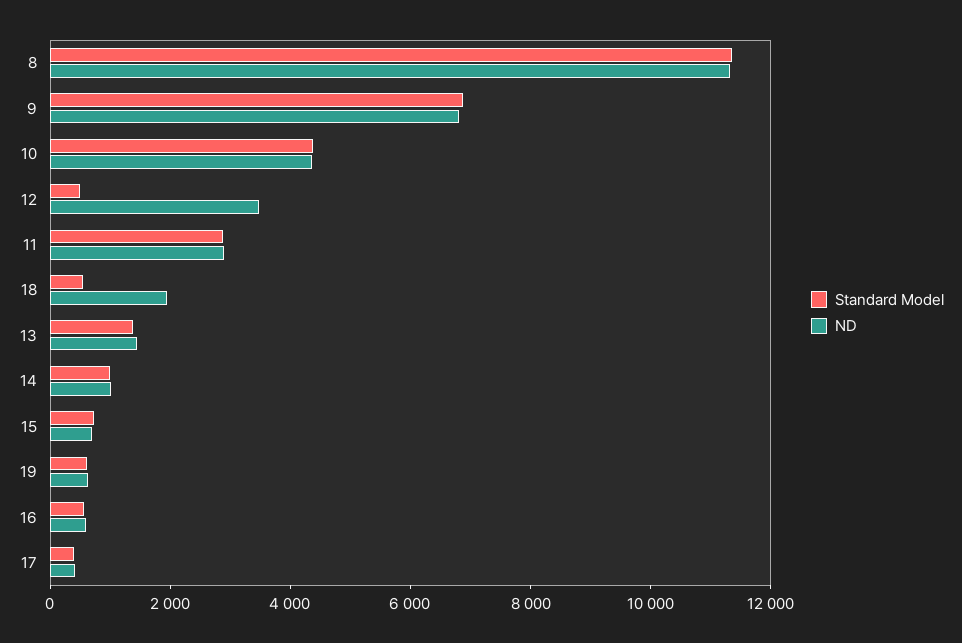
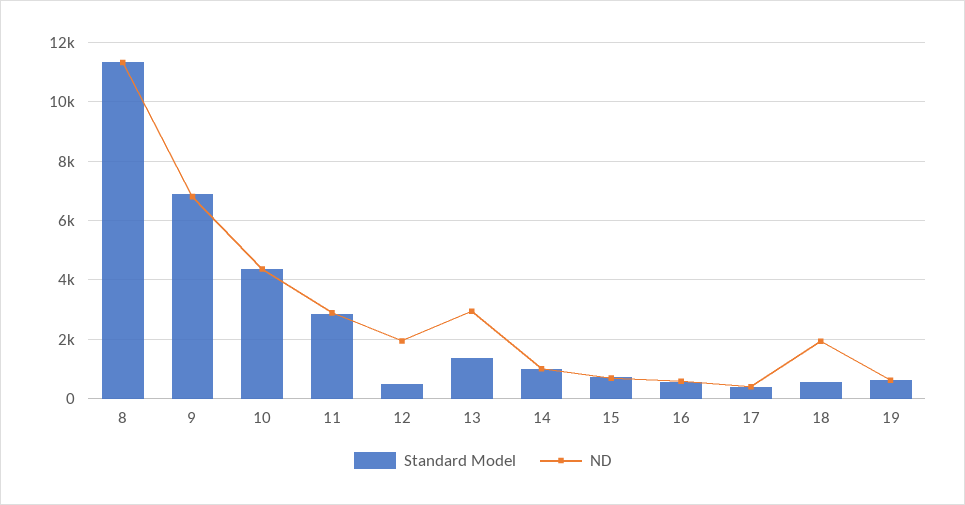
ND, 12: 3500 -> 2000
ND, 13: 1500 -> 3000

